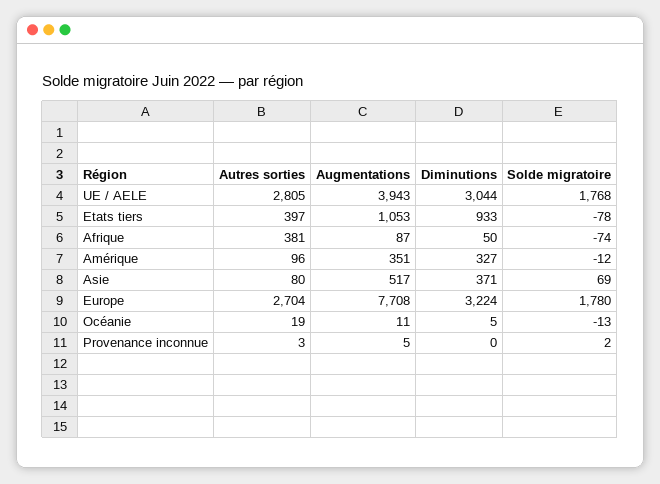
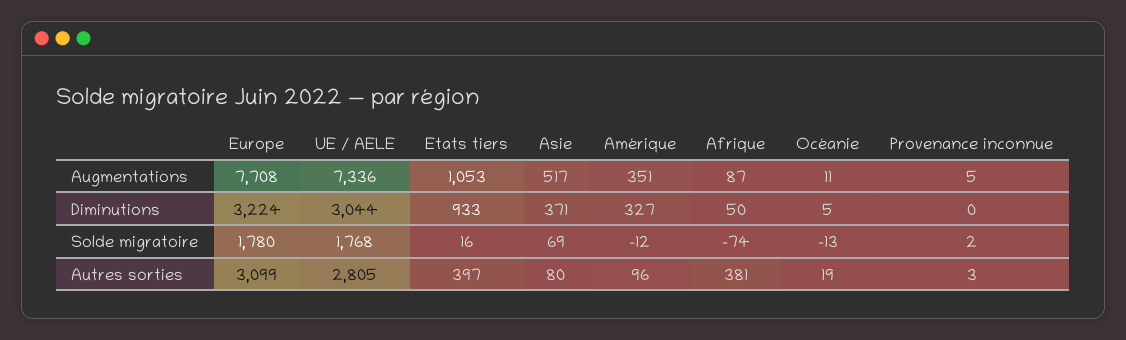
Augmentations, UE / AELE: 3943 -> 7336
Solde migratoire, Etats tiers: -78 -> 16
Autres sorties, Europe: 2704 -> 3099

